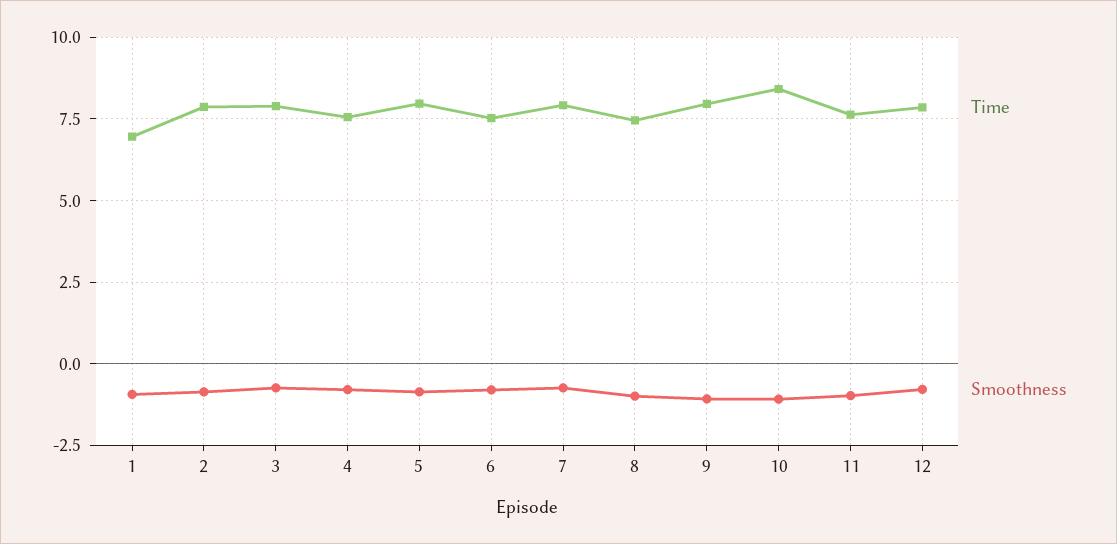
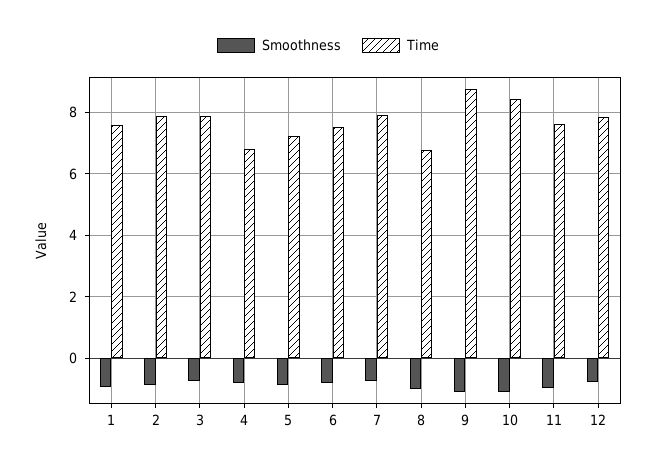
Time, 1: 7 -> 7.6
Time, 4: 7.5 -> 6.8
Time, 5: 8 -> 7.2
Time, 8: 7.5 -> 6.8
Time, 9: 8 -> 8.8

